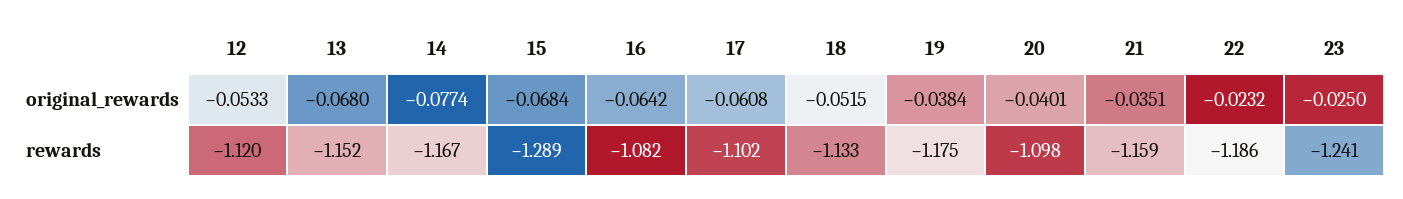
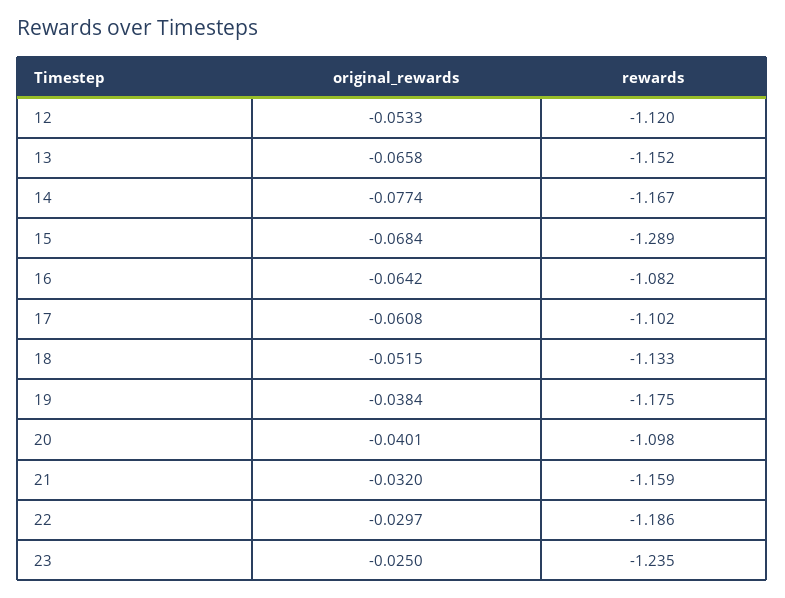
13, original_rewards: -0.068 -> -0.0658
21, original_rewards: -0.0351 -> -0.032
22, original_rewards: -0.0232 -> -0.0297
23, rewards: -1.241 -> -1.235

